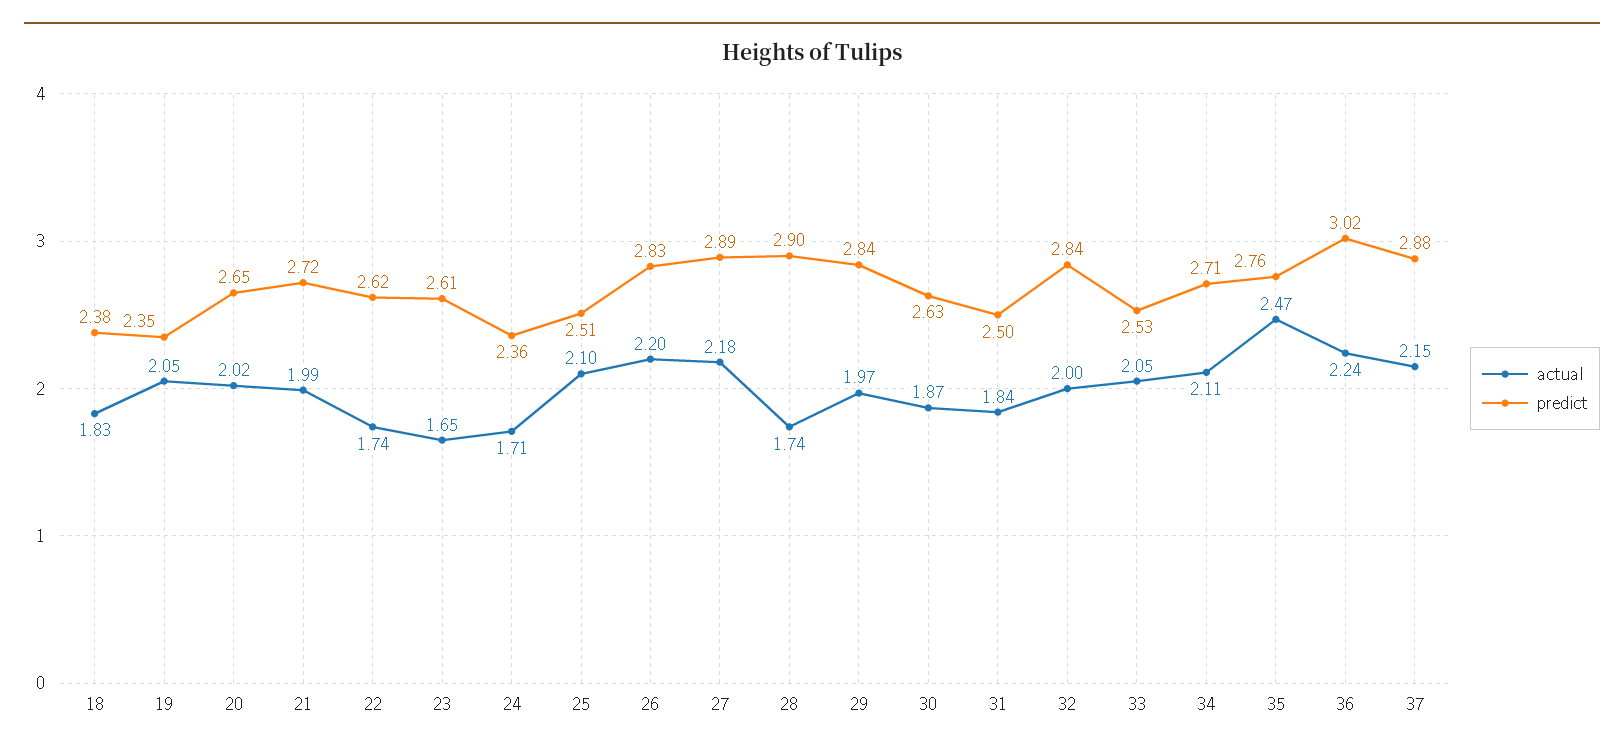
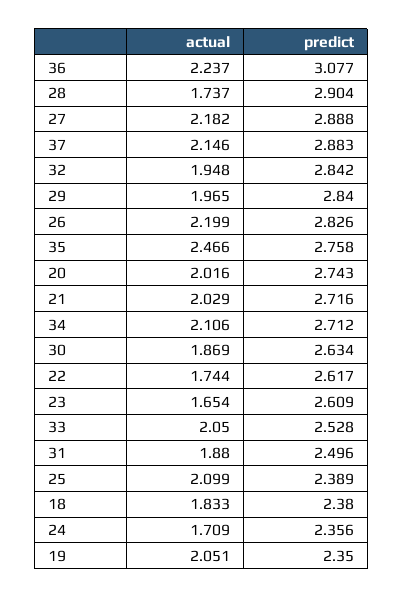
predict, 20: 2.65 -> 2.743
actual, 21: 1.99 -> 2.029
predict, 25: 2.51 -> 2.389
actual, 31: 1.84 -> 1.88
actual, 32: 2 -> 1.948
predict, 36: 3.02 -> 3.077

